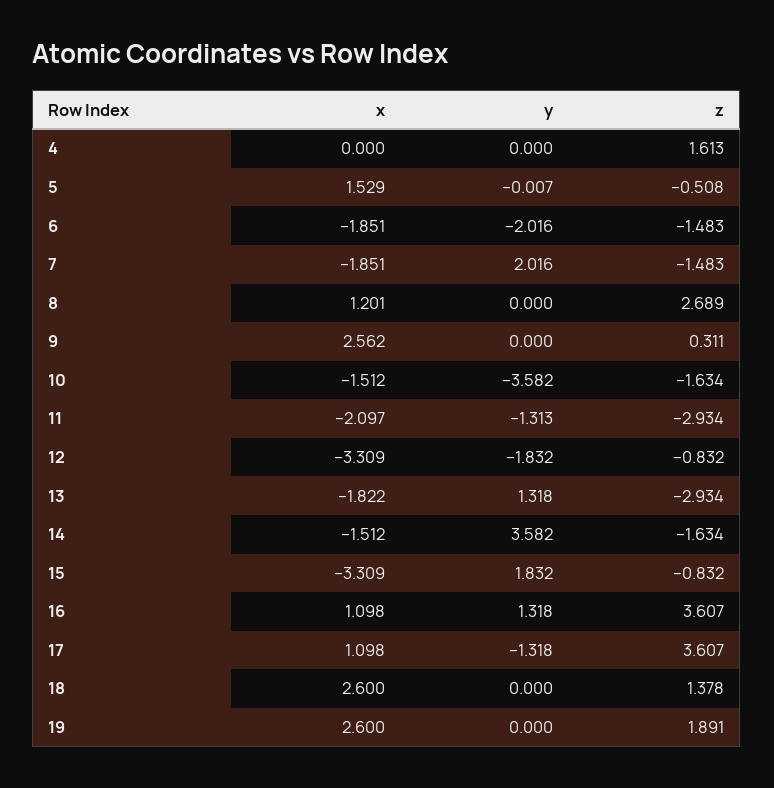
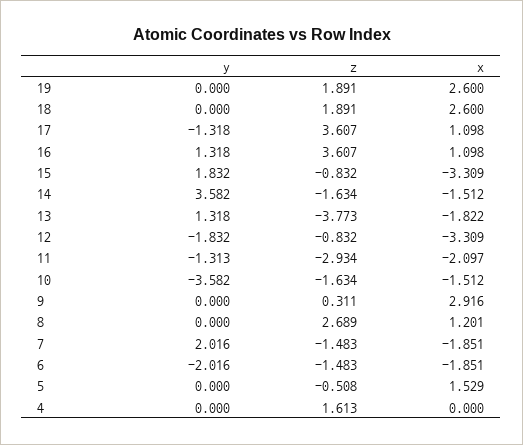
y, 5: -0.007 -> 0
x, 9: 2.562 -> 2.916
z, 13: -2.934 -> -3.773
z, 18: 1.378 -> 1.891

